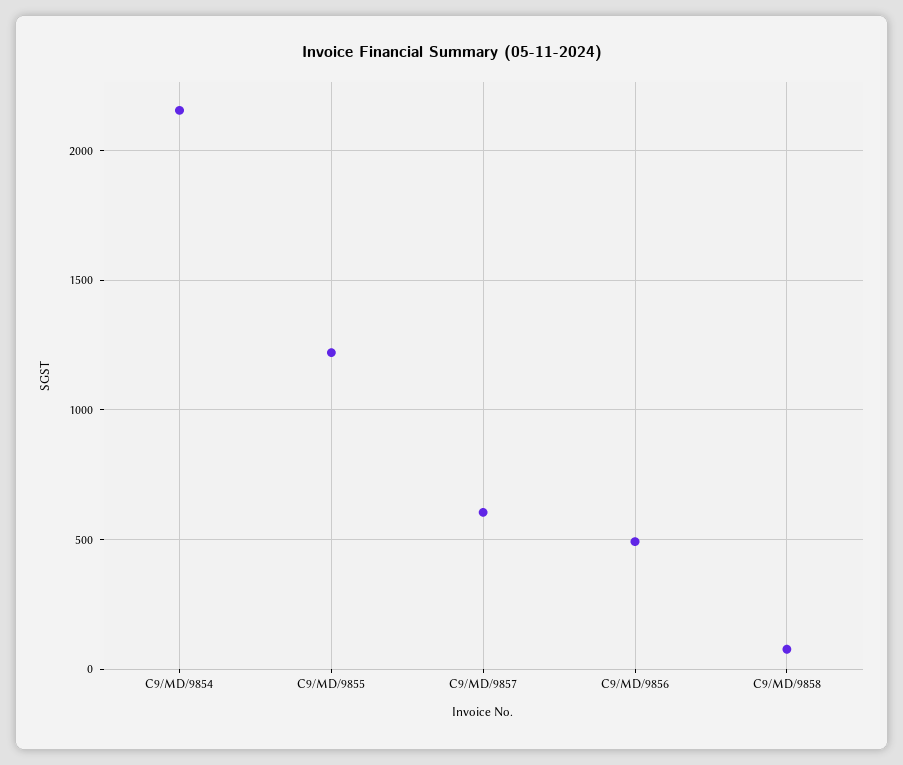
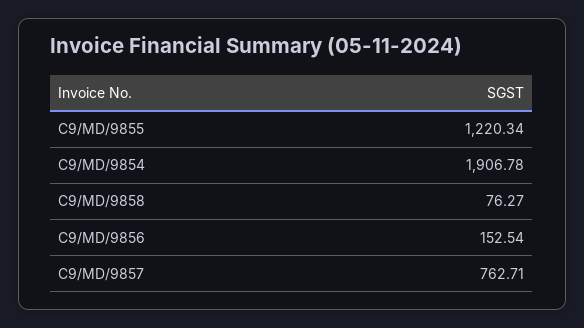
C9/MD/9854: 2150 -> 1906.78
C9/MD/9857: 600 -> 762.71
C9/MD/9856: 500 -> 152.54

